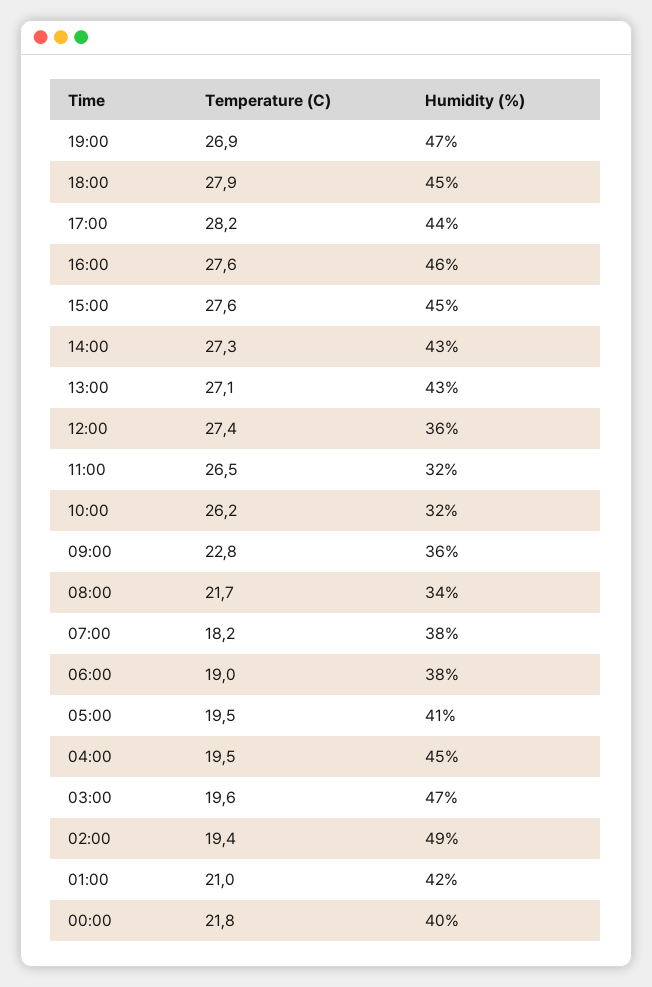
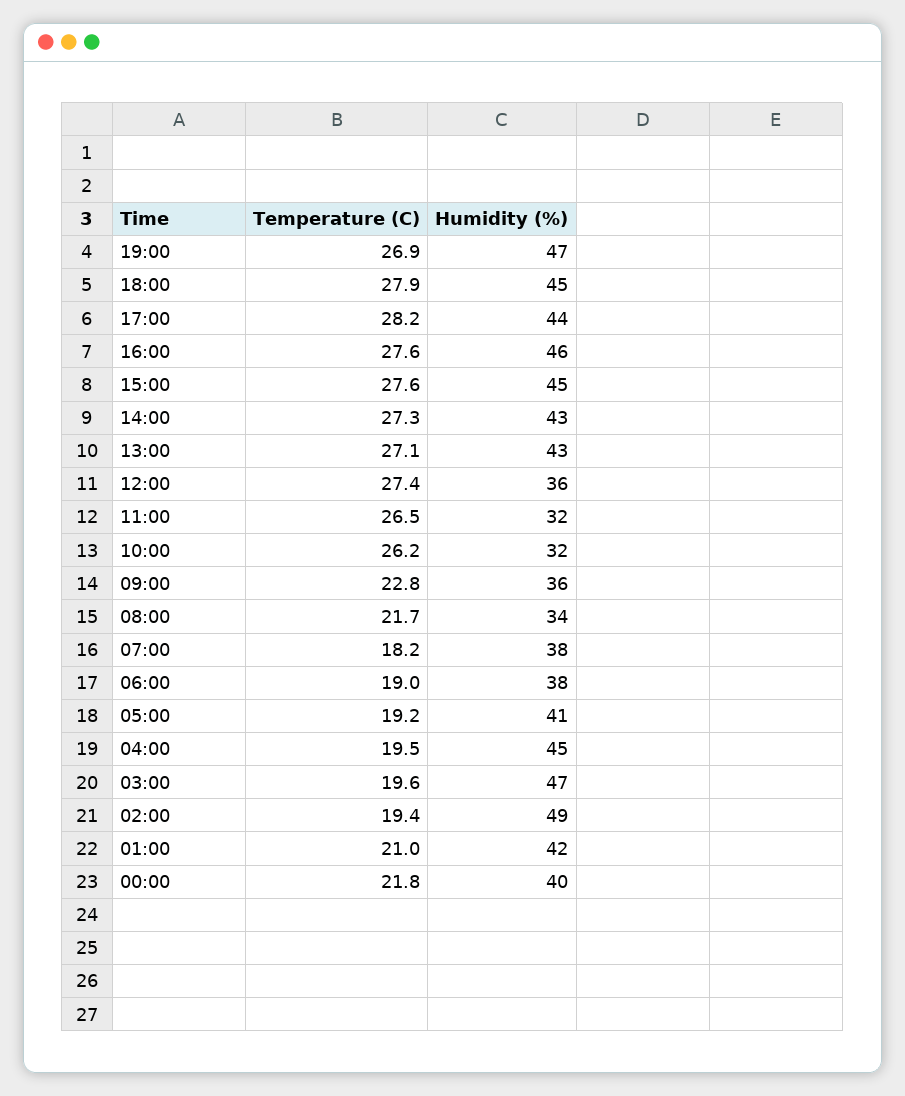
Temperature (C), 05:00: 19.5 -> 19.2

